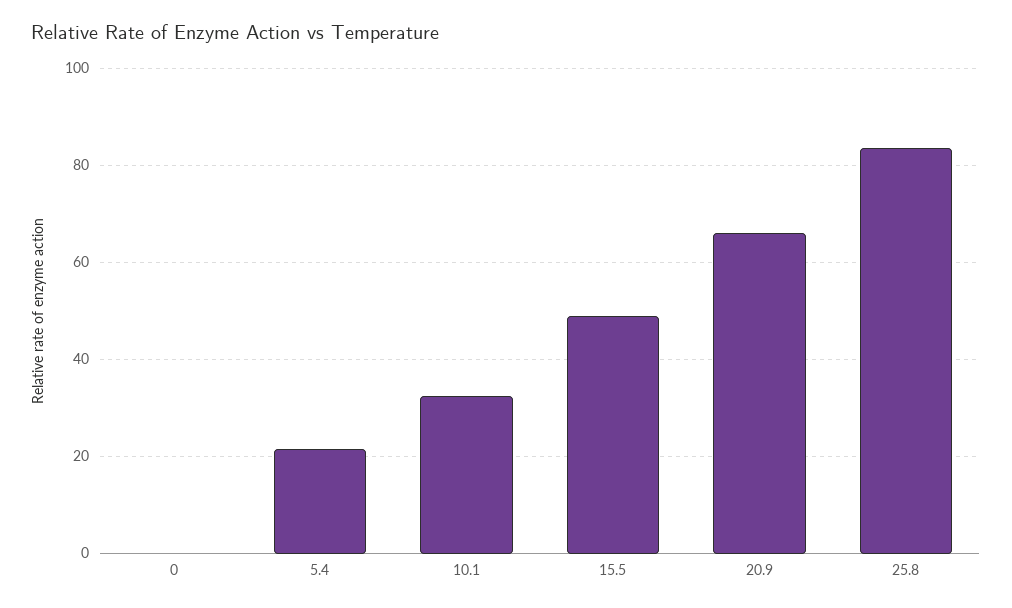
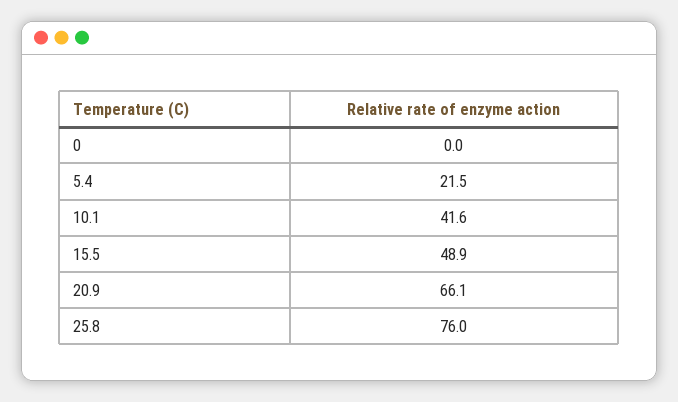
10.1: 32 -> 41.6
25.8: 84 -> 76

